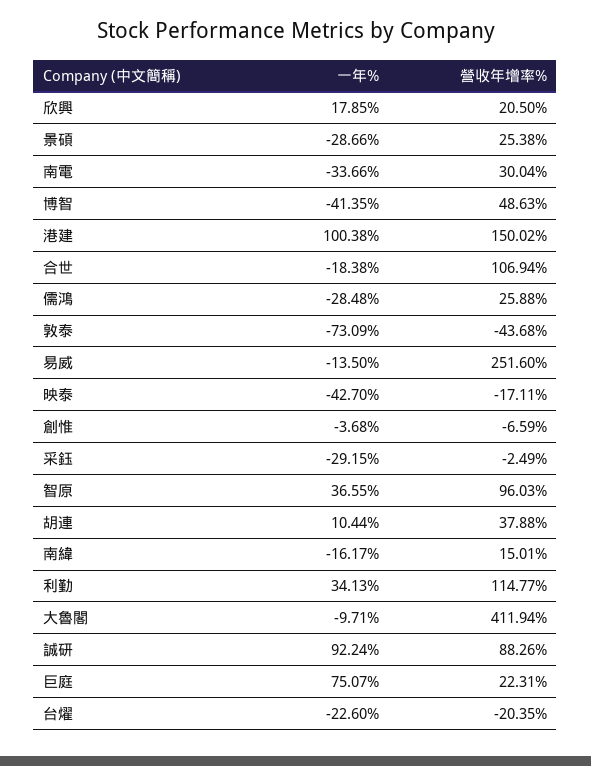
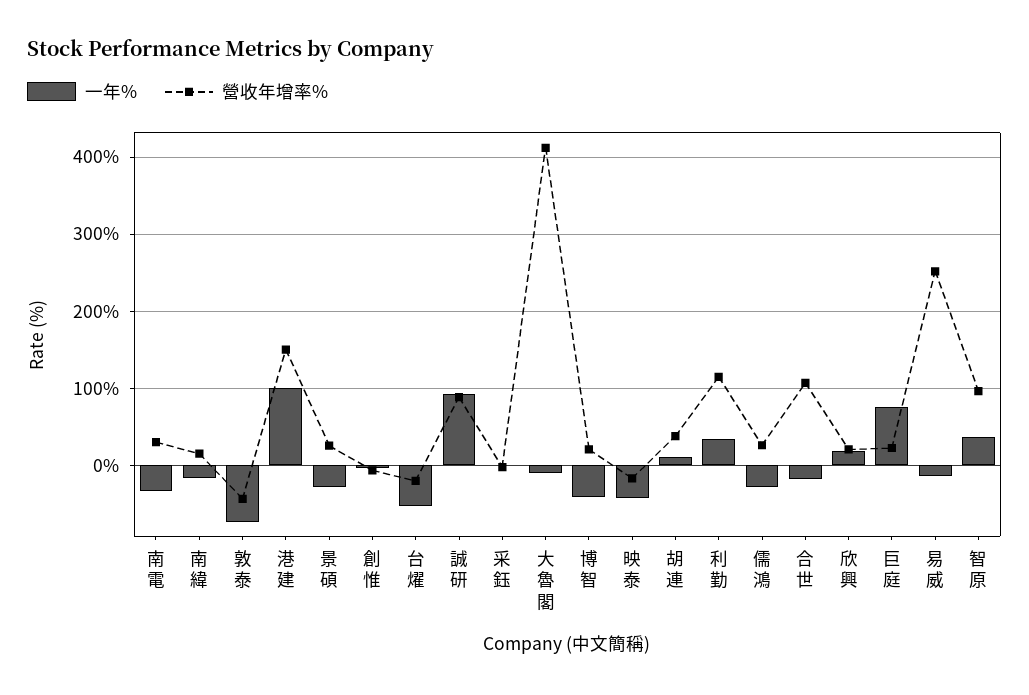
營收年增率%, 博智: 48.63 -> 20
一年%, 采鈺: -29.15 -> 0
一年%, 台燿: -22.6 -> -50

